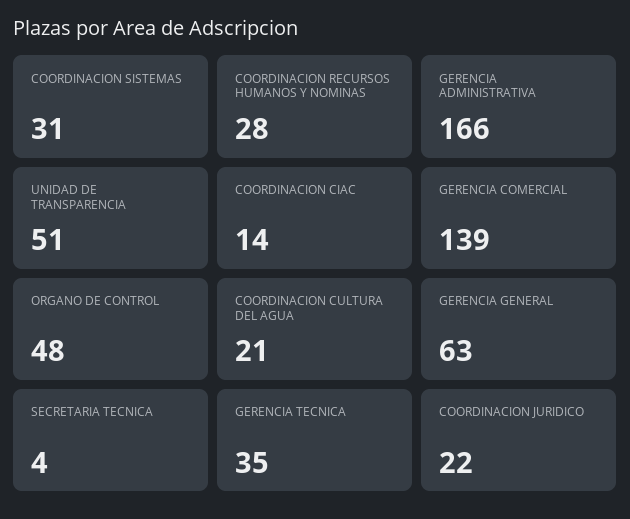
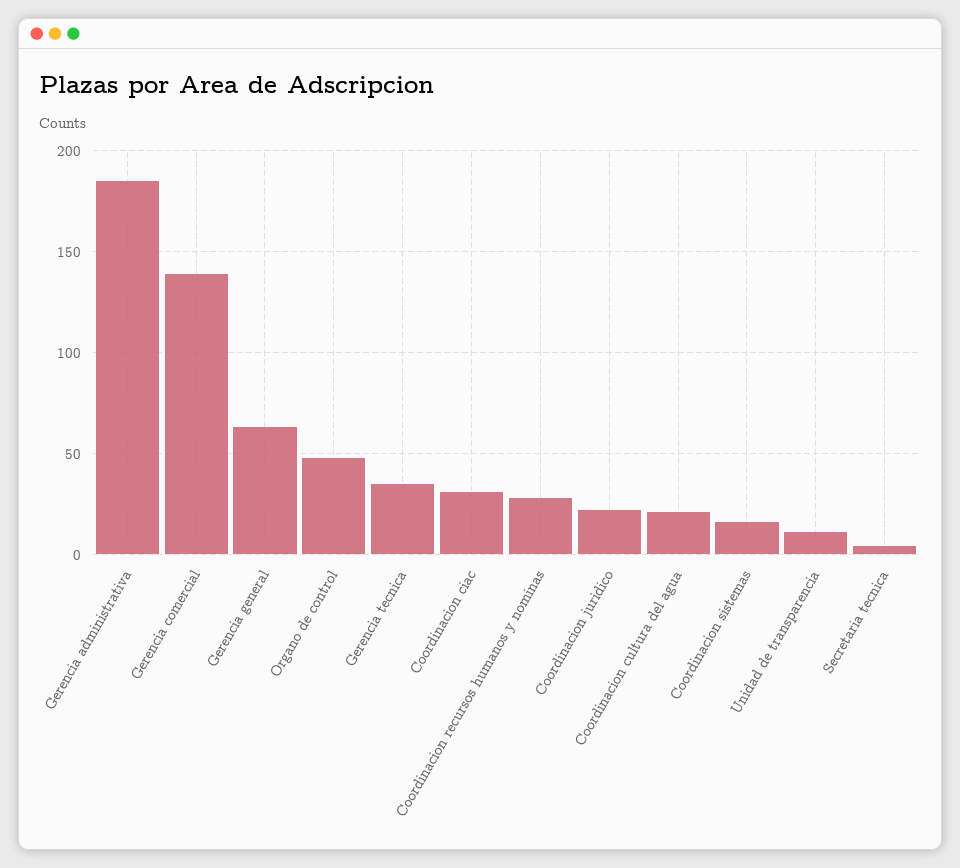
COORDINACION SISTEMAS: 31 -> 15
GERENCIA ADMINISTRATIVA: 166 -> 185
UNIDAD DE TRANSPARENCIA: 51 -> 10
COORDINACION CIAC: 14 -> 30

